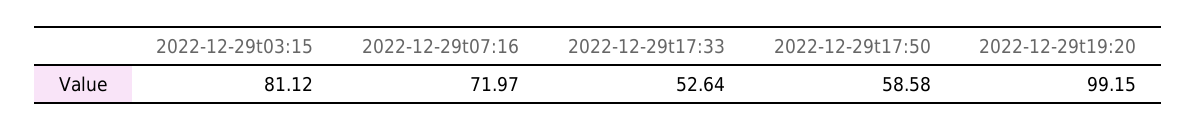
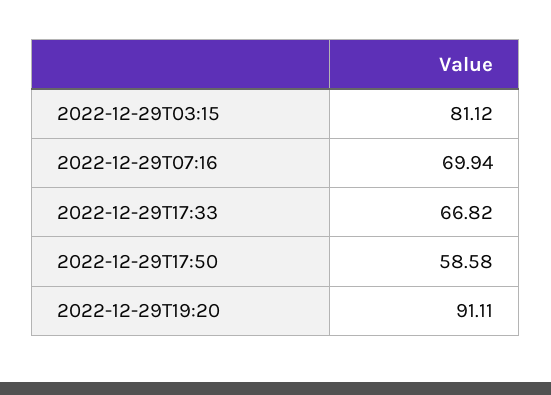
2022-12-29t07:16: 71.97 -> 69.94
2022-12-29t17:33: 52.64 -> 66.82
2022-12-29t19:20: 99.15 -> 91.11

